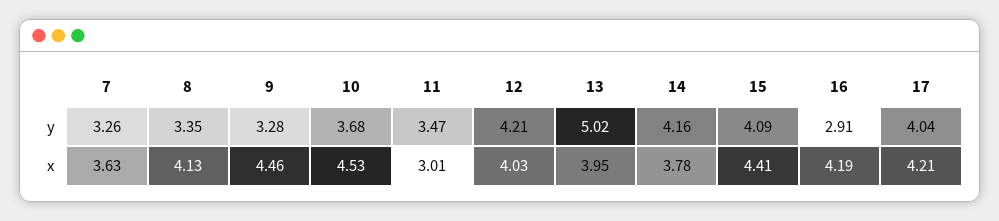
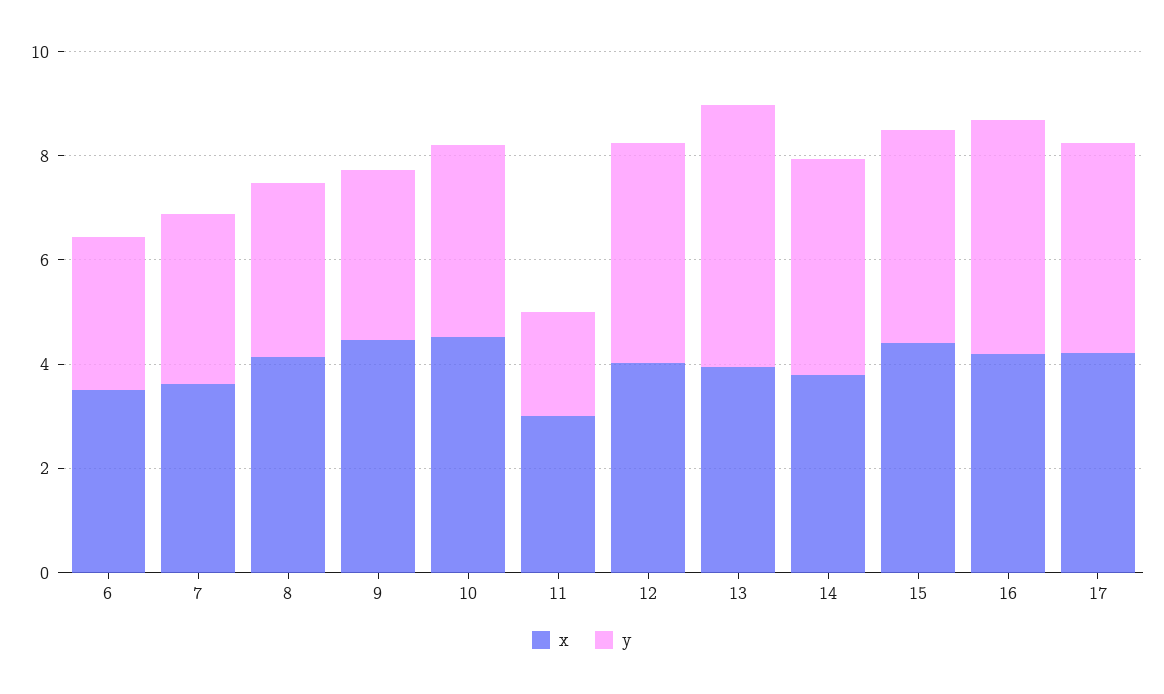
y, 11: 3.47 -> 2
y, 16: 2.91 -> 4.5
x, 6: none -> 3.5
y, 6: none -> 3

